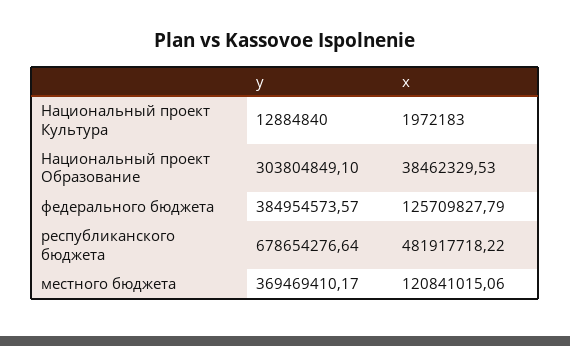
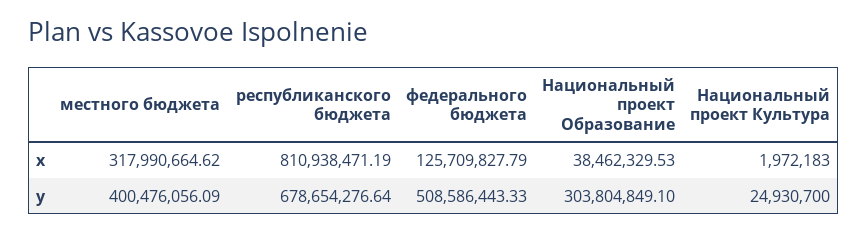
y, Национальный проект Культура: 12884840 -> 24930700
y, федерального бюджета: 384954573.57 -> 508586443.33
x, республиканского бюджета: 481917718.22 -> 810938471.19
y, местного бюджета: 369469410.17 -> 400476056.09
x, местного бюджета: 120841015.06 -> 317990664.62

